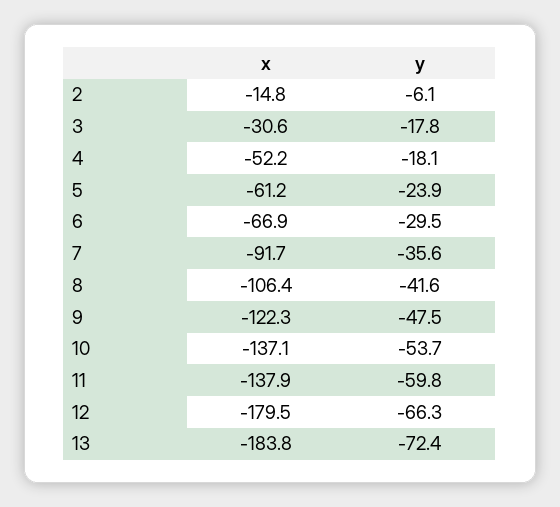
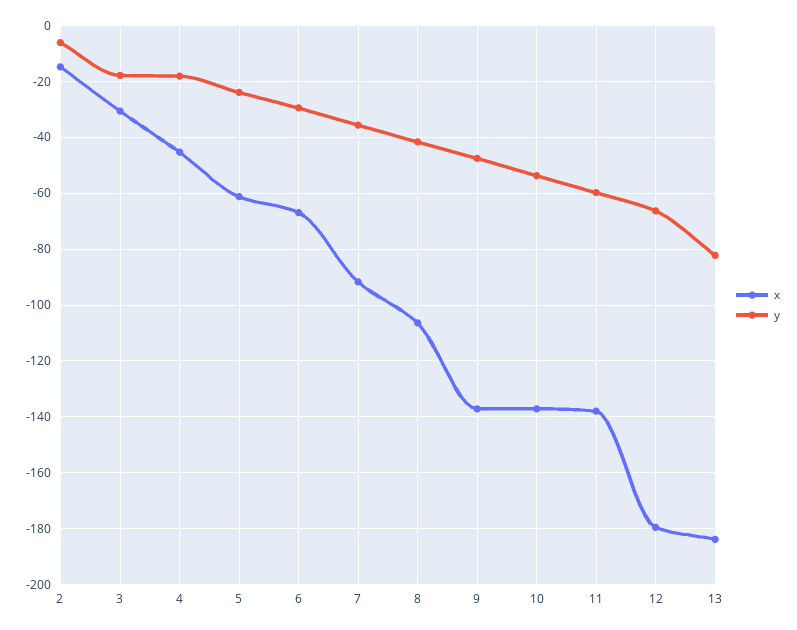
x, 4: -52.2 -> -45
x, 9: -122.3 -> -137.5
y, 13: -72.4 -> -82.5

